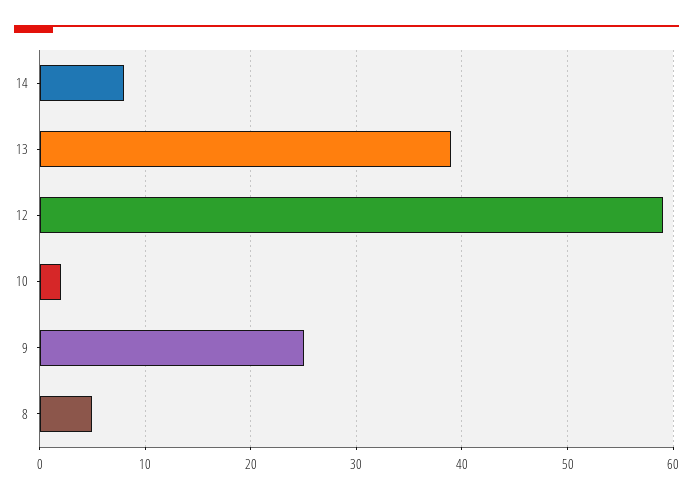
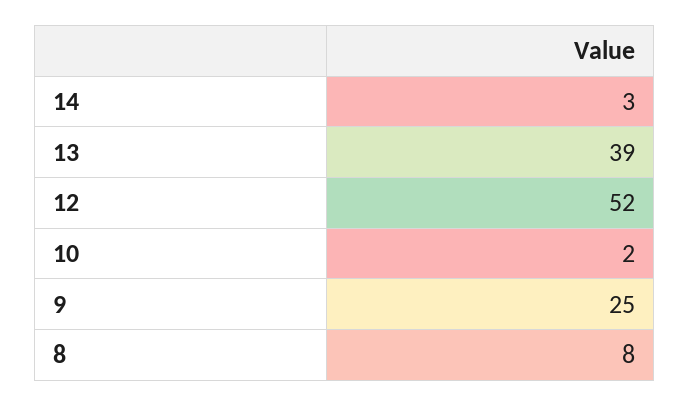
14: 8 -> 3
12: 59 -> 52
8: 5 -> 8

